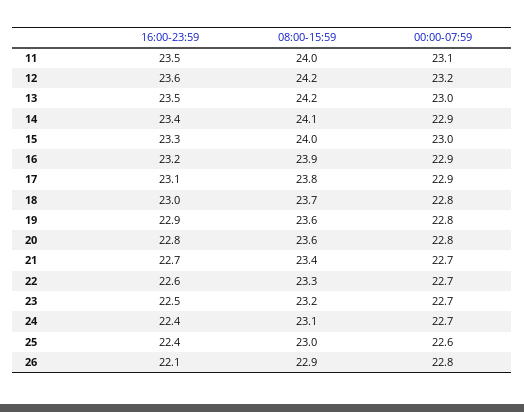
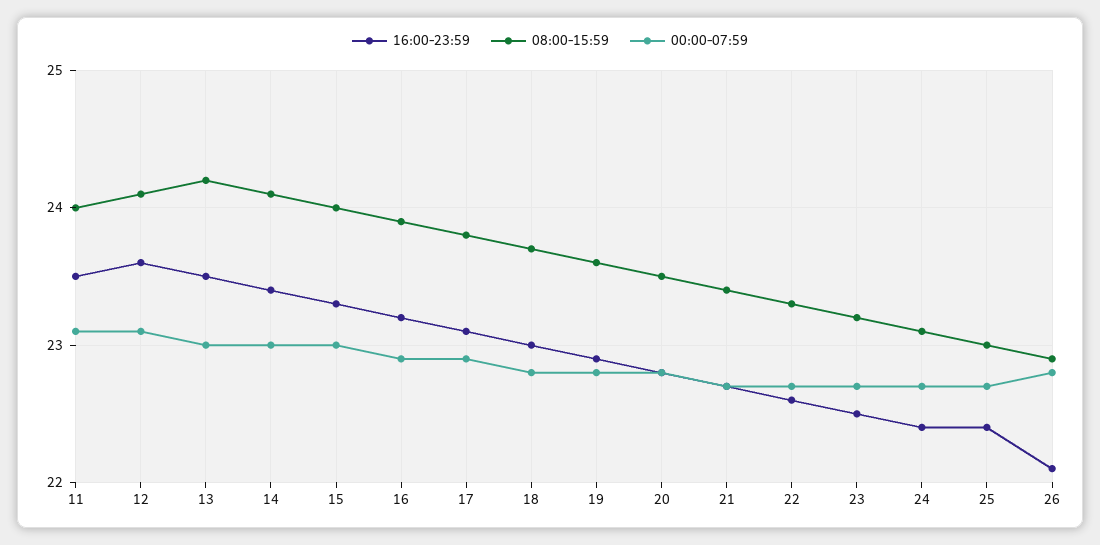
08:00-15:59, 12: 24.2 -> 24.1
00:00-07:59, 12: 23.2 -> 23.1
00:00-07:59, 14: 22.9 -> 23
08:00-15:59, 20: 23.6 -> 23.5
00:00-07:59, 25: 22.6 -> 22.7

